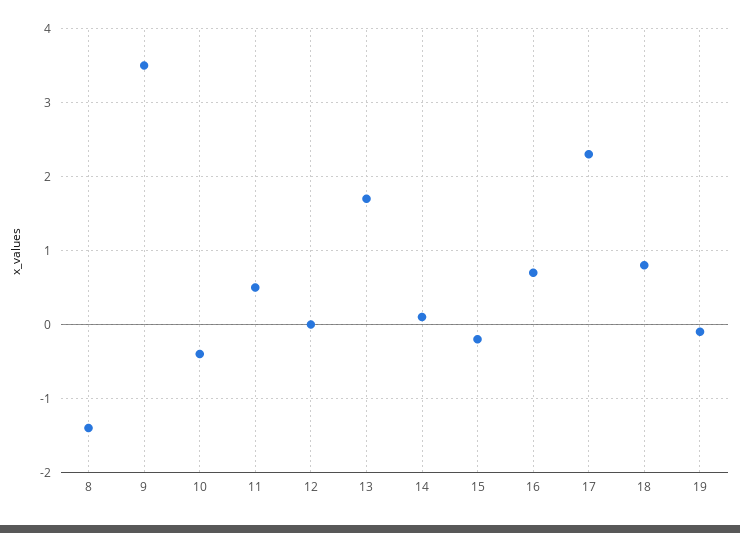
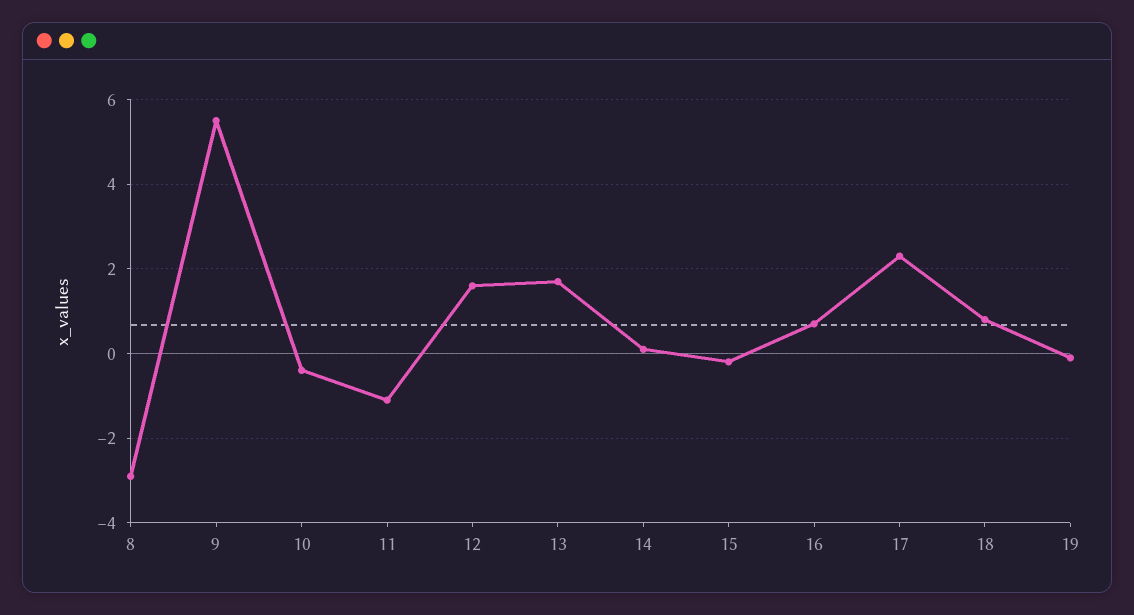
8: -1.4 -> -3
9: 3.5 -> 5.5
11: 0.5 -> -1
12: 0 -> 1.5

